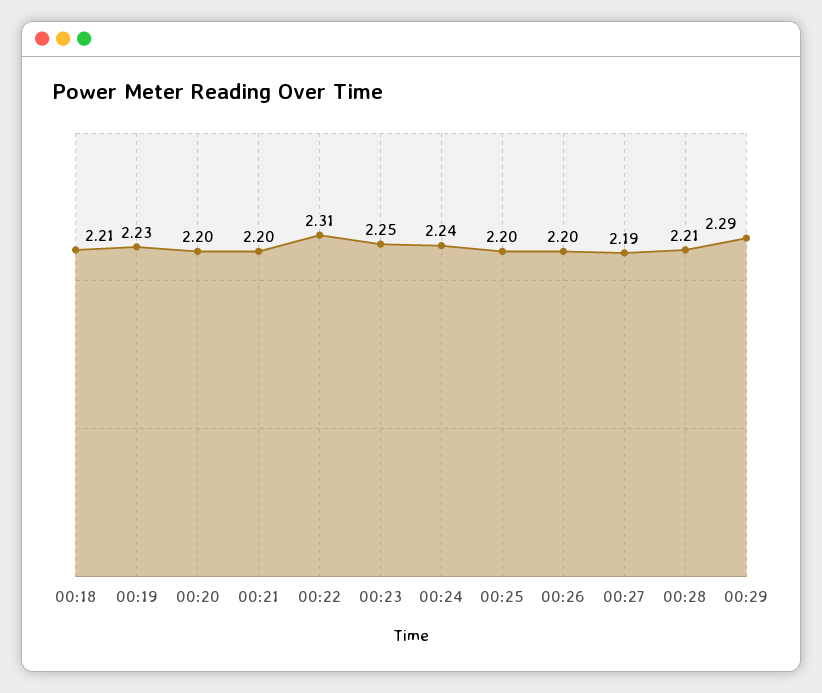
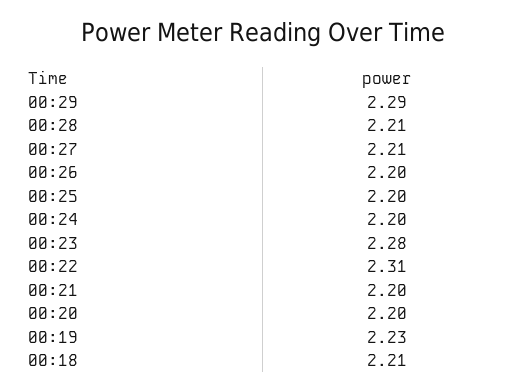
00:23: 2.25 -> 2.28
00:24: 2.24 -> 2.2
00:27: 2.19 -> 2.21

